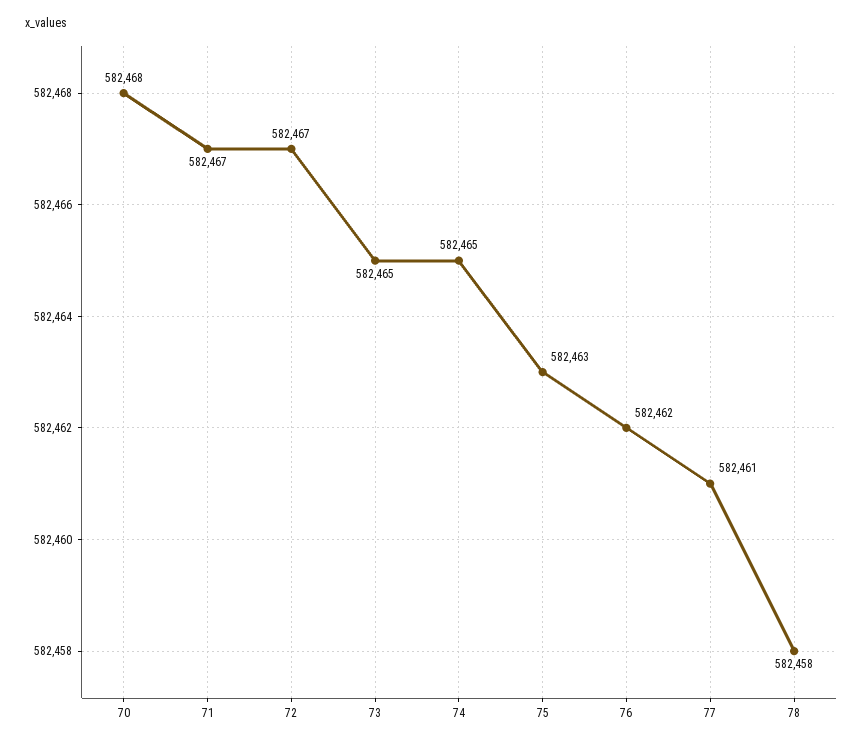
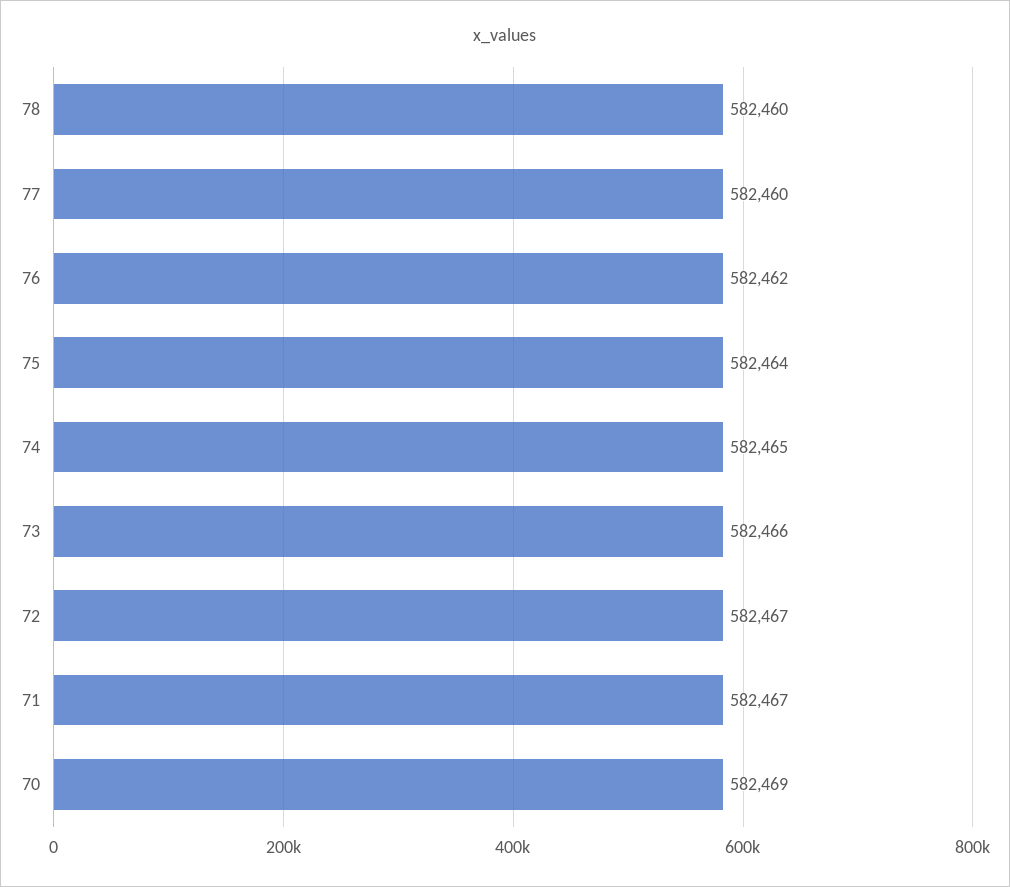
70: 582468 -> 582469
73: 582465 -> 582466
75: 582463 -> 582464
77: 582461 -> 582460
78: 582458 -> 582460

